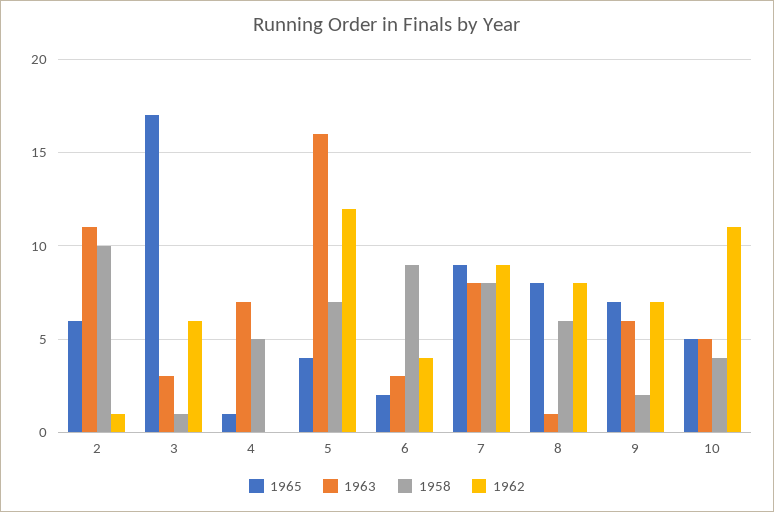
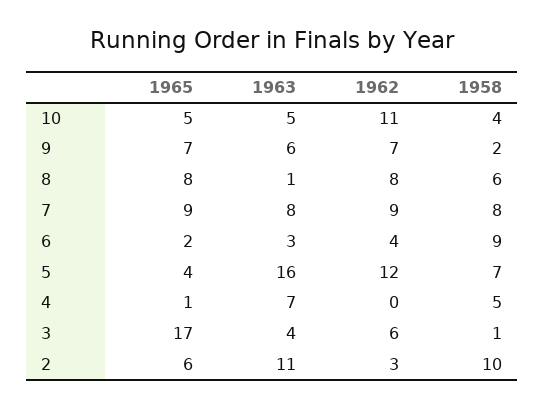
1962, 2: 1 -> 3
1963, 3: 3 -> 4

